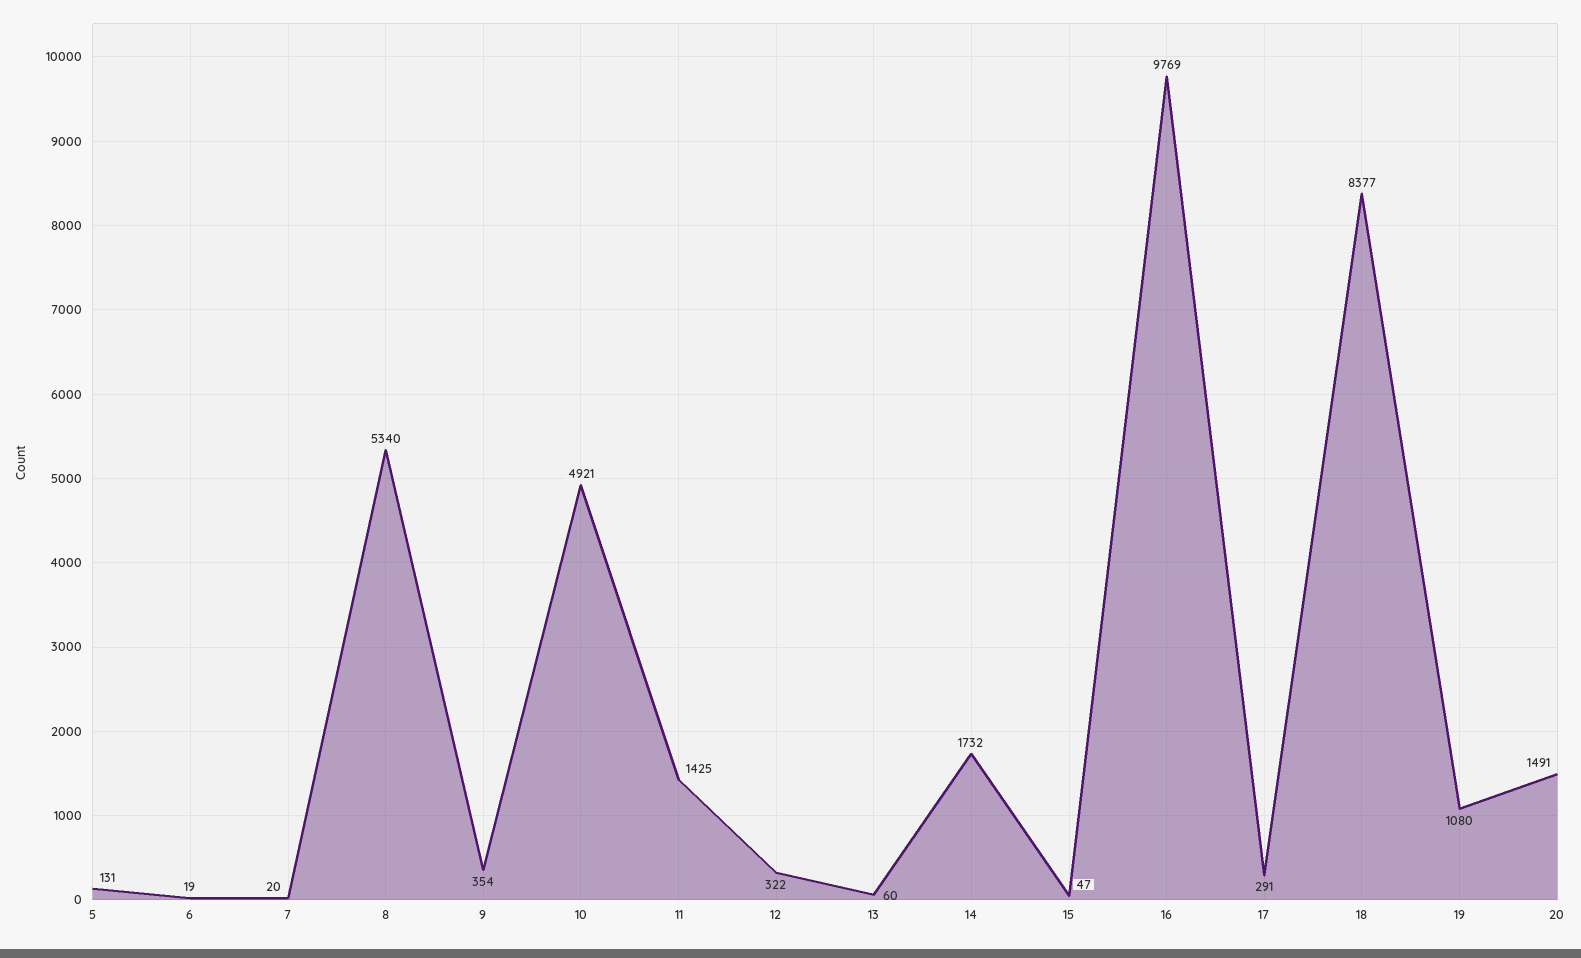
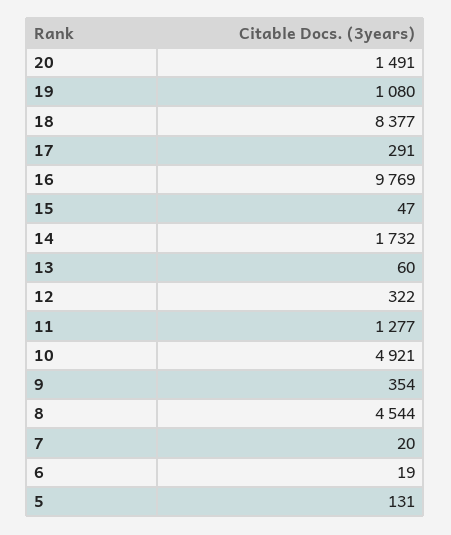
8: 5340 -> 4544
11: 1425 -> 1277

